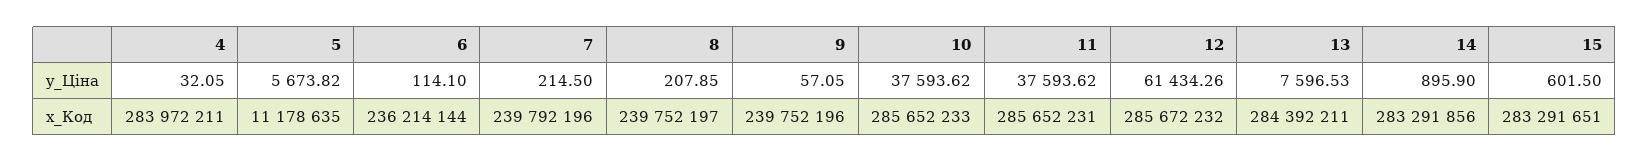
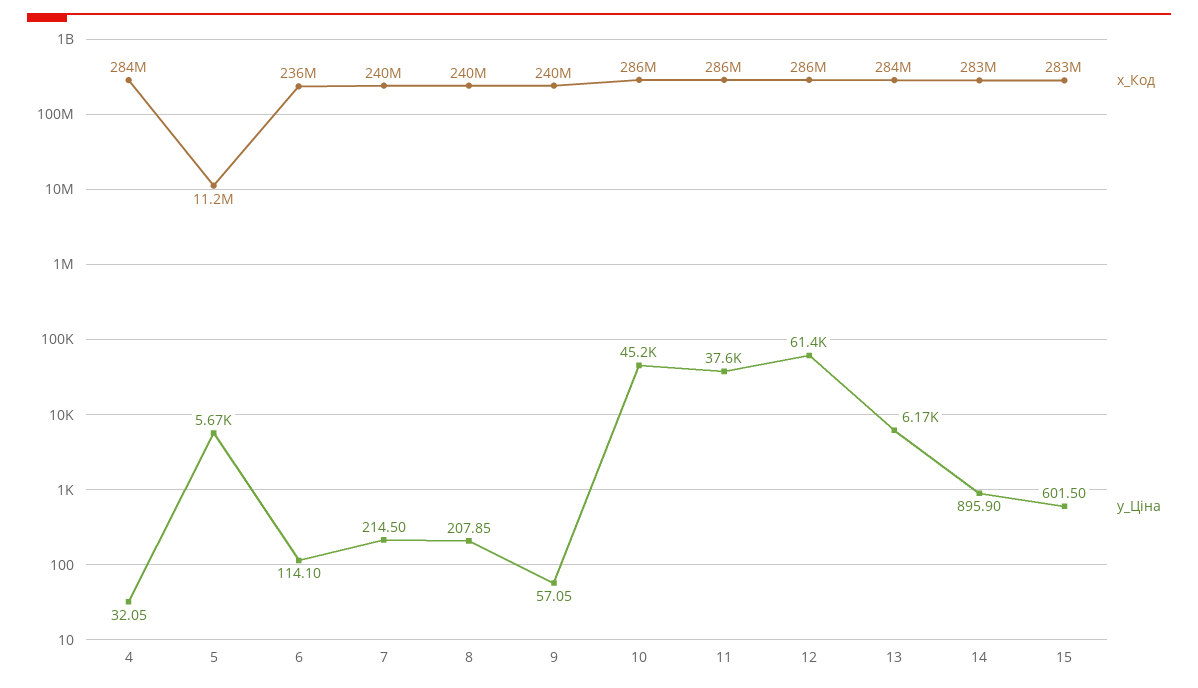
y_Ціна, 10: 37593.62 -> 45200
y_Ціна, 13: 7596.53 -> 6170

